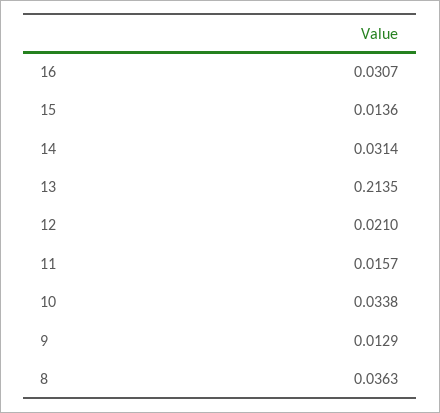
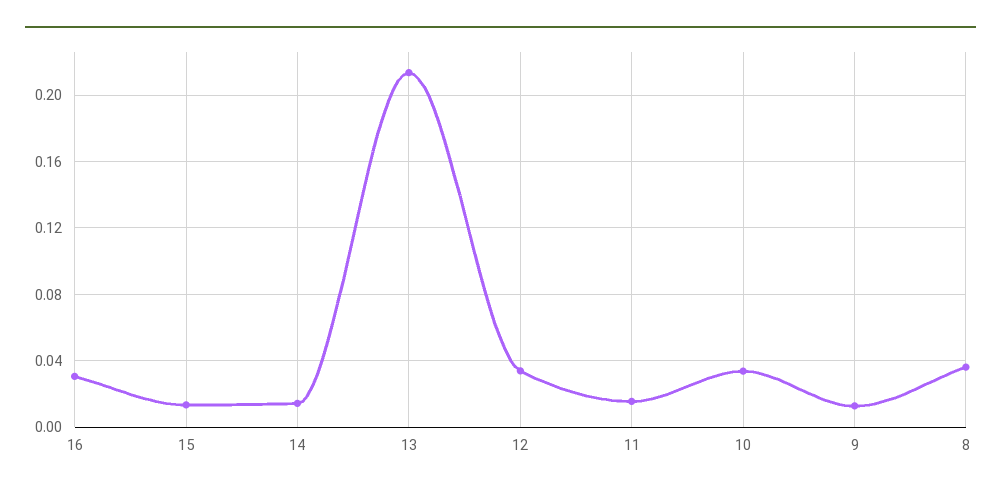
14: 0.0314 -> 0.015
12: 0.021 -> 0.035

